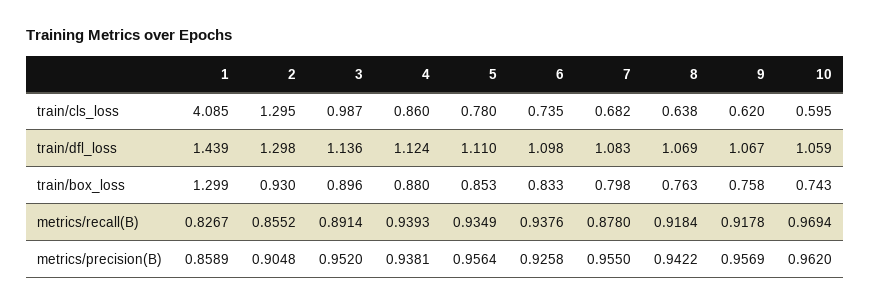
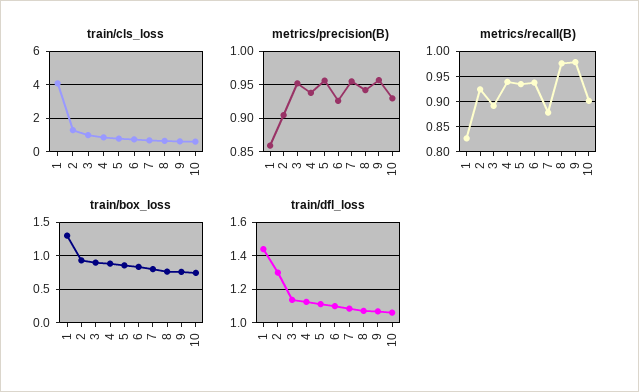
metrics/recall(B), 2: 0.8552 -> 0.925
metrics/recall(B), 8: 0.9184 -> 0.975
metrics/recall(B), 9: 0.9178 -> 0.975
metrics/recall(B), 10: 0.9694 -> 0.9
metrics/precision(B), 10: 0.962 -> 0.93

